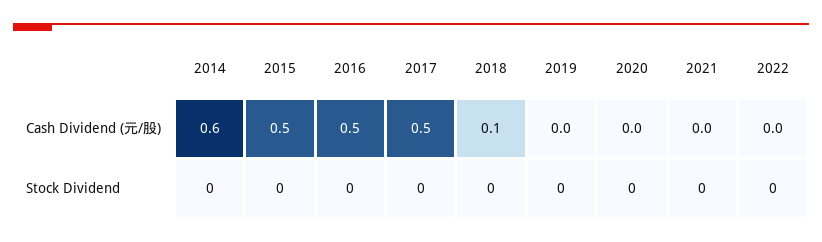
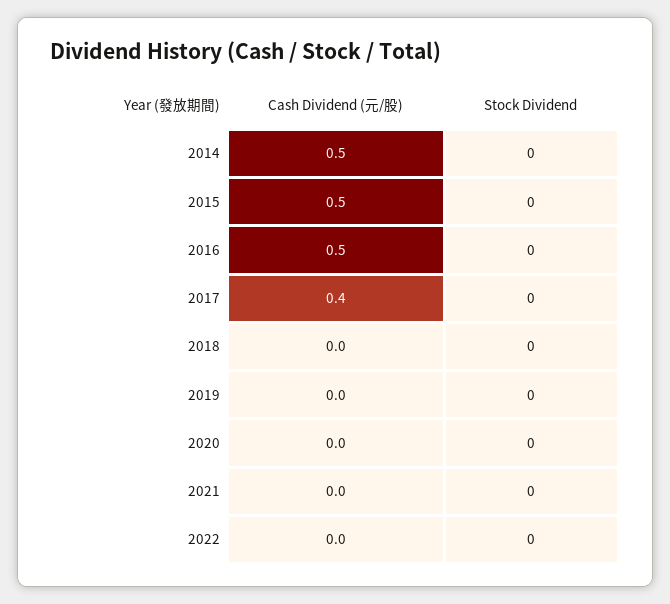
2014, Cash Dividend (元/股): 0.6 -> 0.5
2017, Cash Dividend (元/股): 0.5 -> 0.4
2018, Cash Dividend (元/股): 0.1 -> 0

